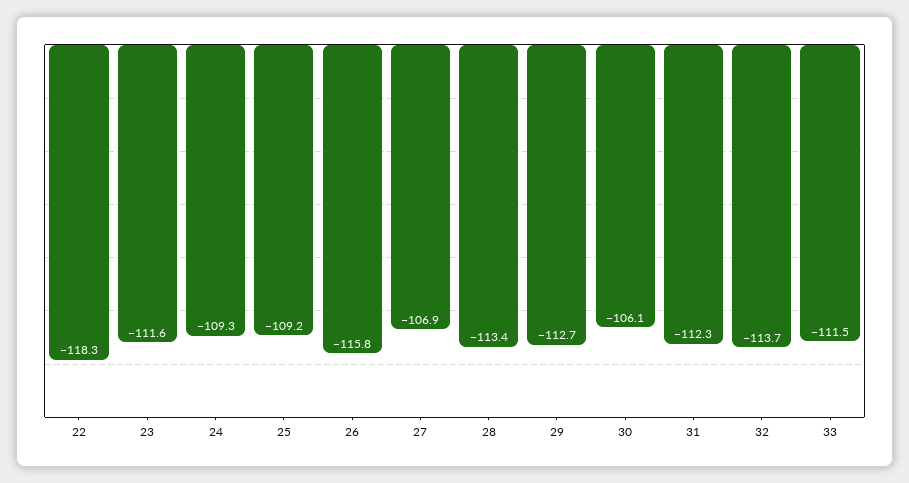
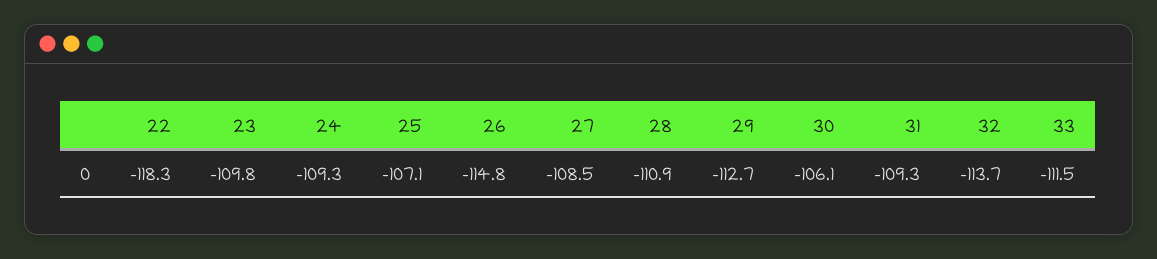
23: -111.6 -> -109.8
25: -109.2 -> -107.1
26: -115.8 -> -114.8
27: -106.9 -> -108.5
28: -113.4 -> -110.9
31: -112.3 -> -109.3

